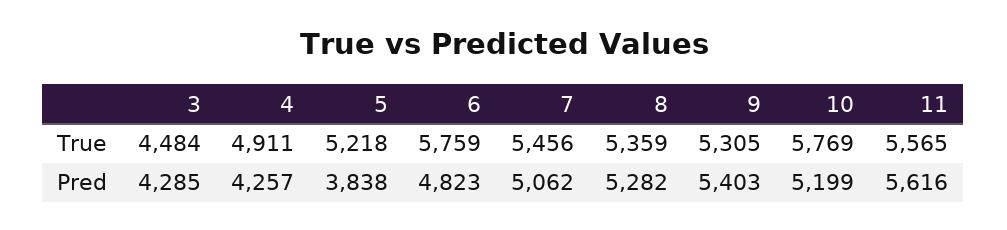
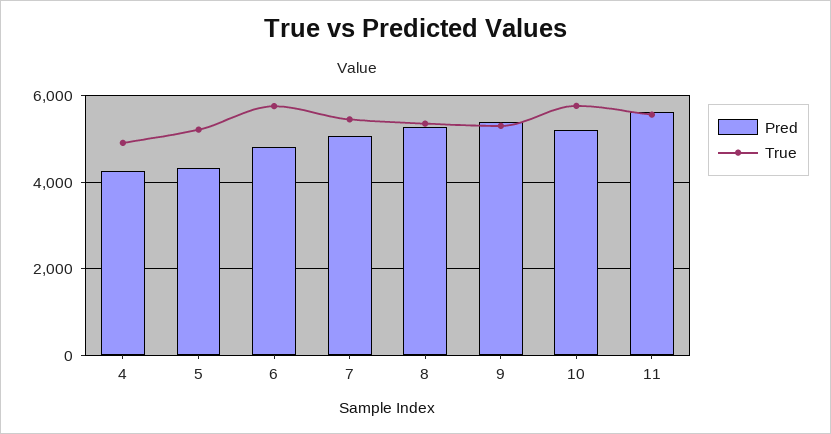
True, 3: 4484 -> none
Pred, 3: 4285 -> none
Pred, 5: 3838 -> 4400

